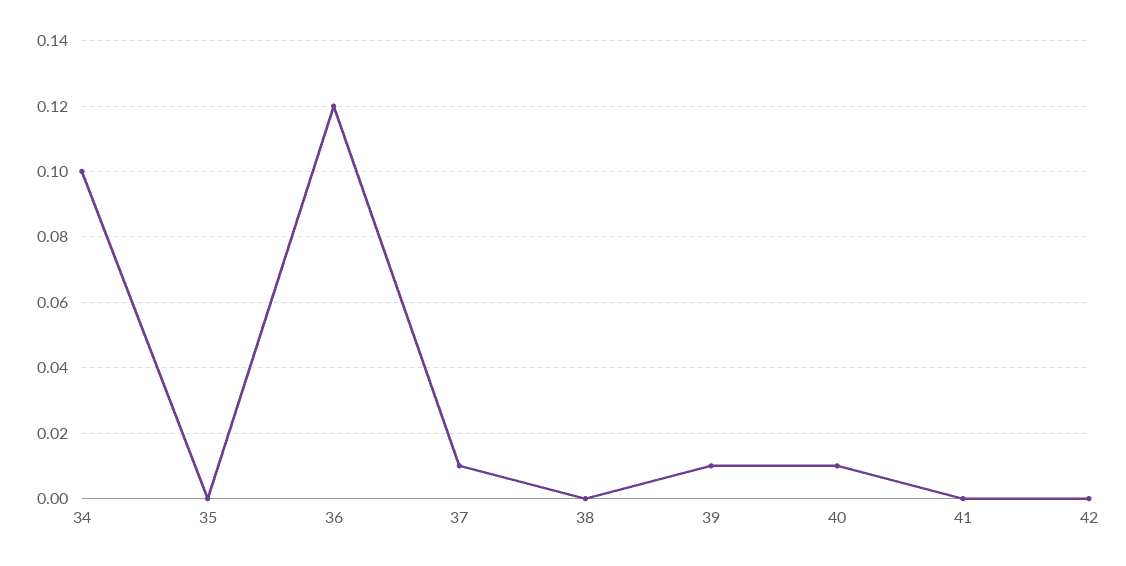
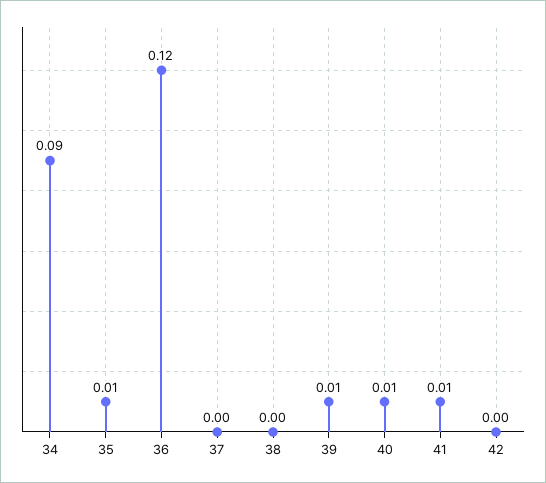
34: 0.1 -> 0.09
35: 0 -> 0.01
37: 0.01 -> 0
41: 0 -> 0.01

